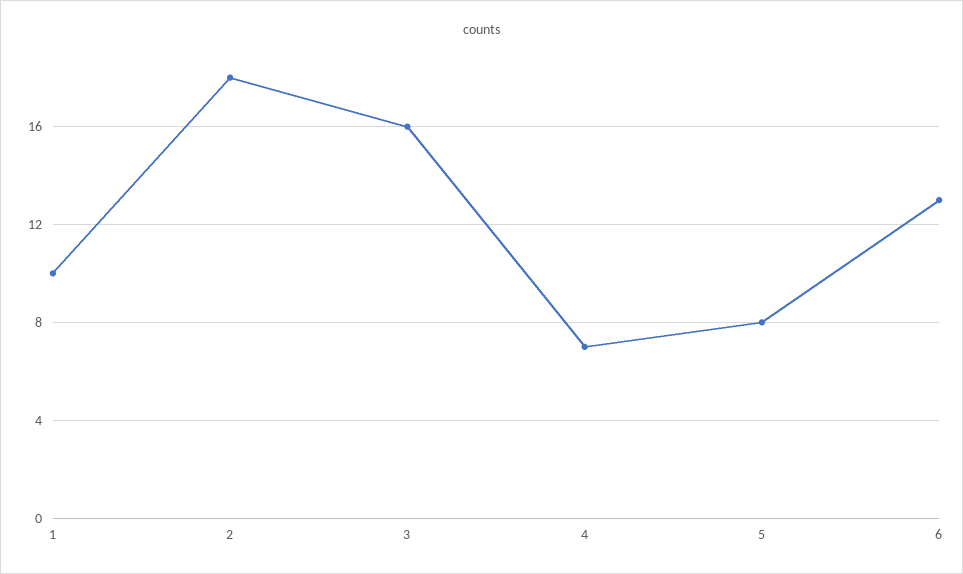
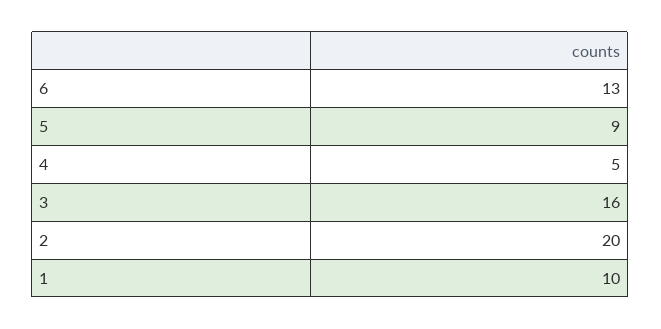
2: 18 -> 20
4: 7 -> 5
5: 8 -> 9

